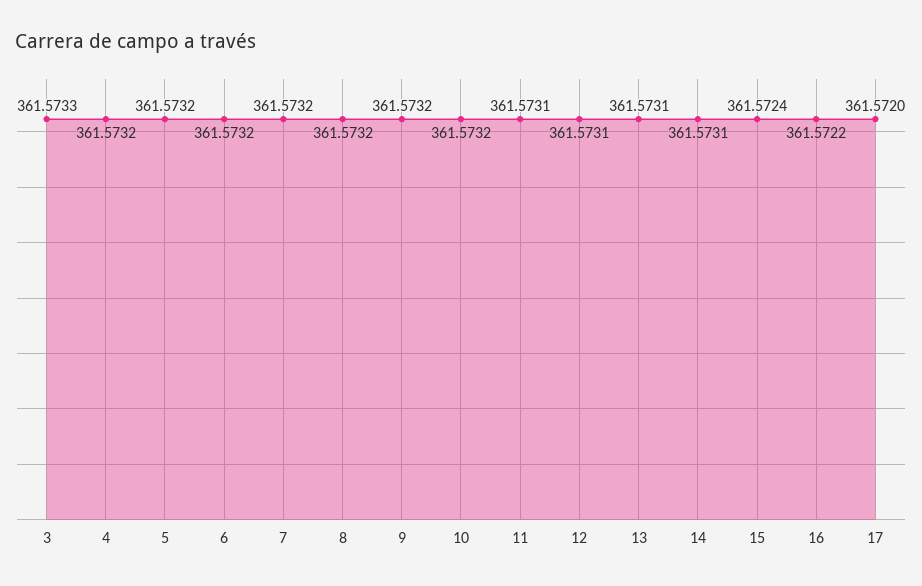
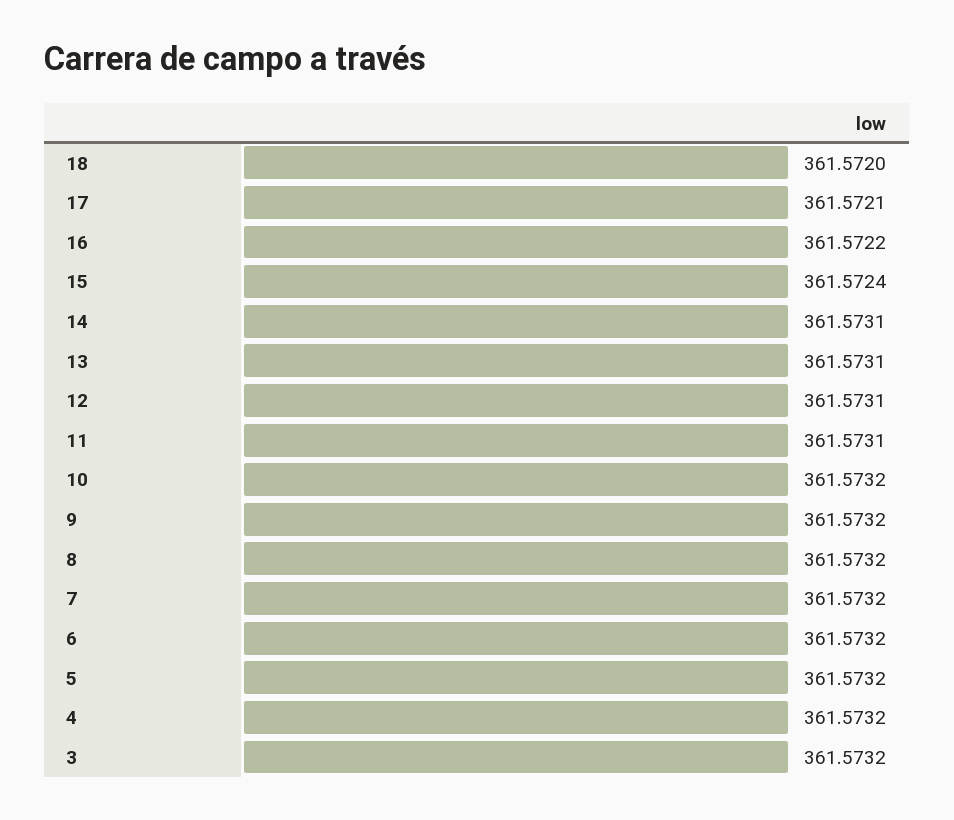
3: 361.5733 -> 361.5732
17: 361.572 -> 361.5721
18: none -> 361.572

